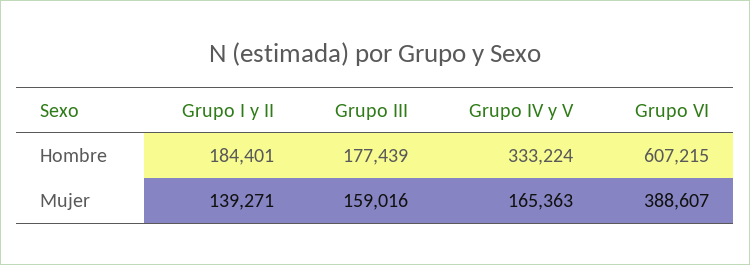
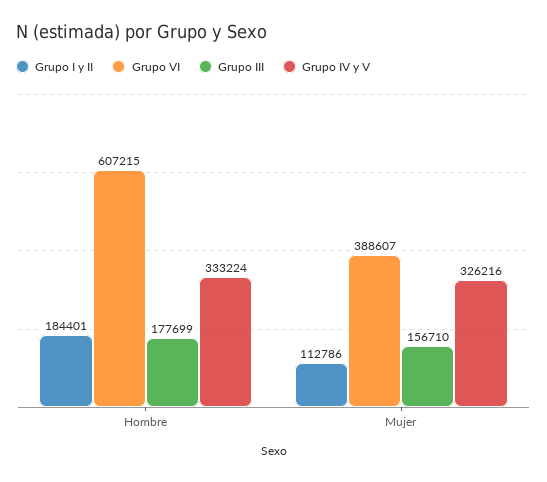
Grupo III, Hombre: 177439 -> 177699
Grupo I y II, Mujer: 139271 -> 112786
Grupo III, Mujer: 159016 -> 156710
Grupo IV y V, Mujer: 165363 -> 326216

